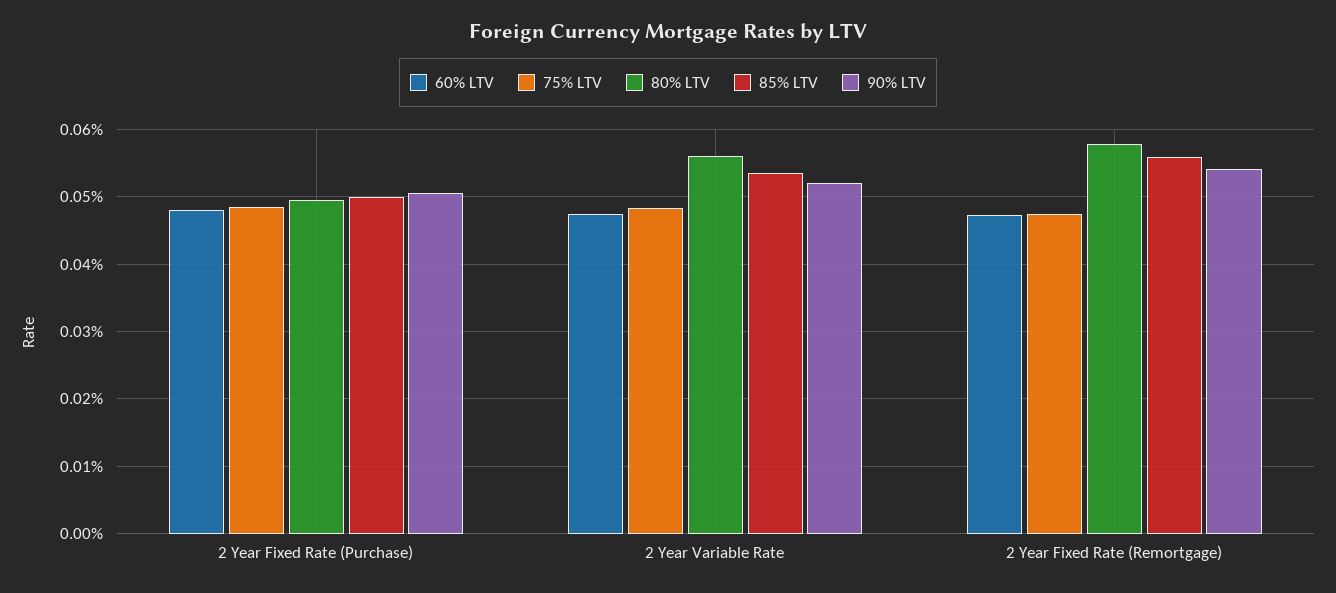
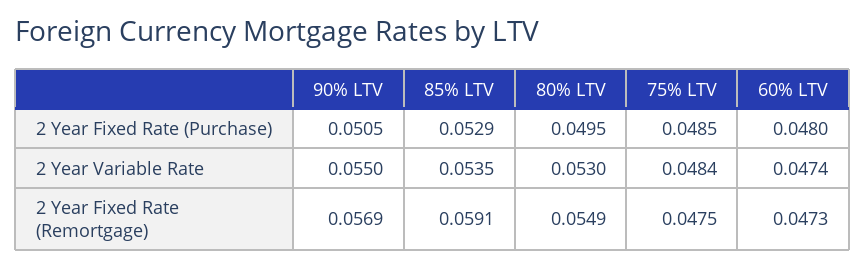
85% LTV, 2 Year Fixed Rate (Purchase): 0.05 -> 0.0529
80% LTV, 2 Year Variable Rate: 0.056 -> 0.053
90% LTV, 2 Year Variable Rate: 0.052 -> 0.055
80% LTV, 2 Year Fixed Rate (Remortgage): 0.058 -> 0.0549
85% LTV, 2 Year Fixed Rate (Remortgage): 0.056 -> 0.0591
90% LTV, 2 Year Fixed Rate (Remortgage): 0.054 -> 0.0569

